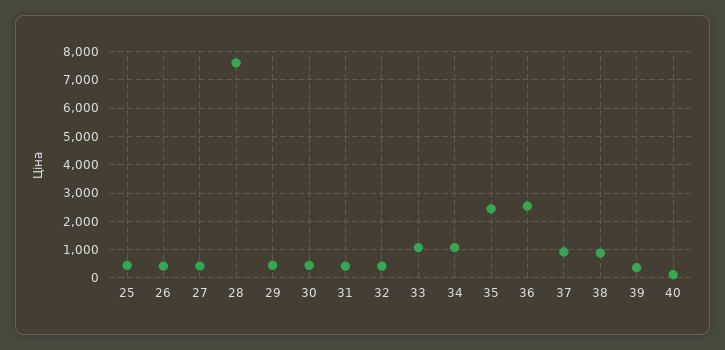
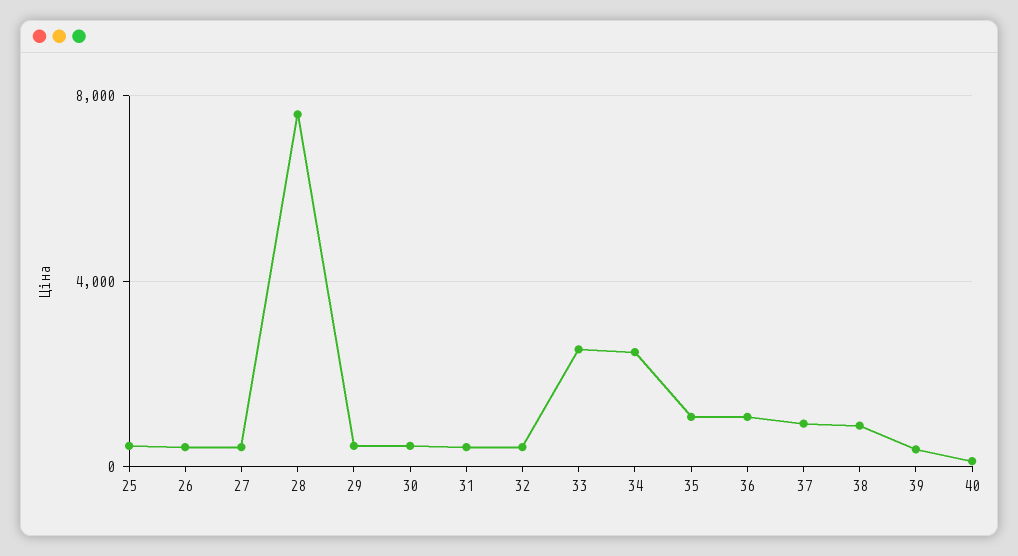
33: 1000 -> 2500
34: 1000 -> 2500
35: 2500 -> 1000
36: 2500 -> 1000

